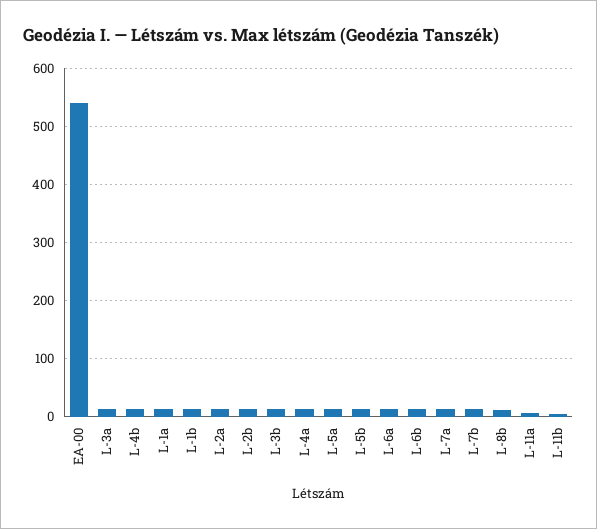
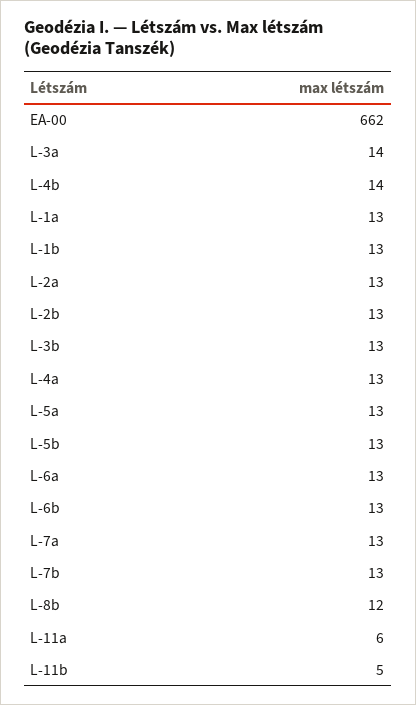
EA-00: 540 -> 662

